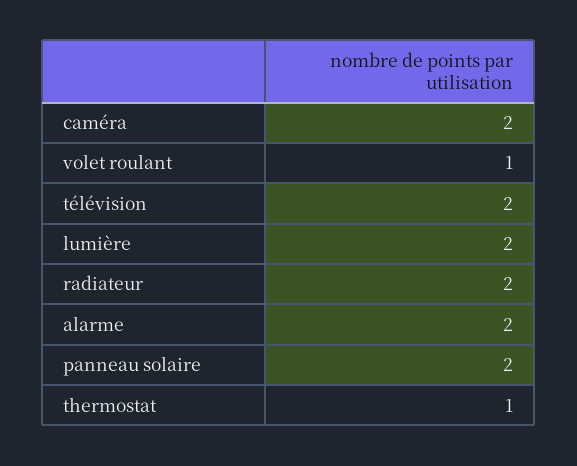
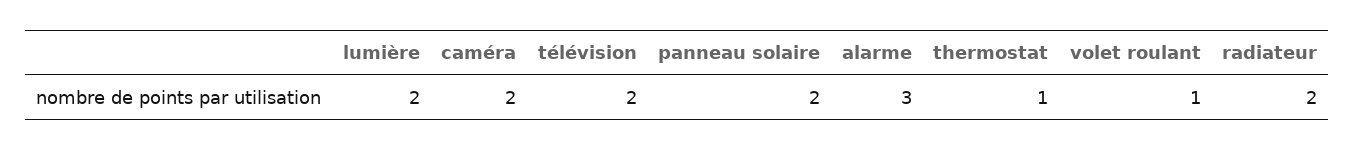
alarme: 2 -> 3

